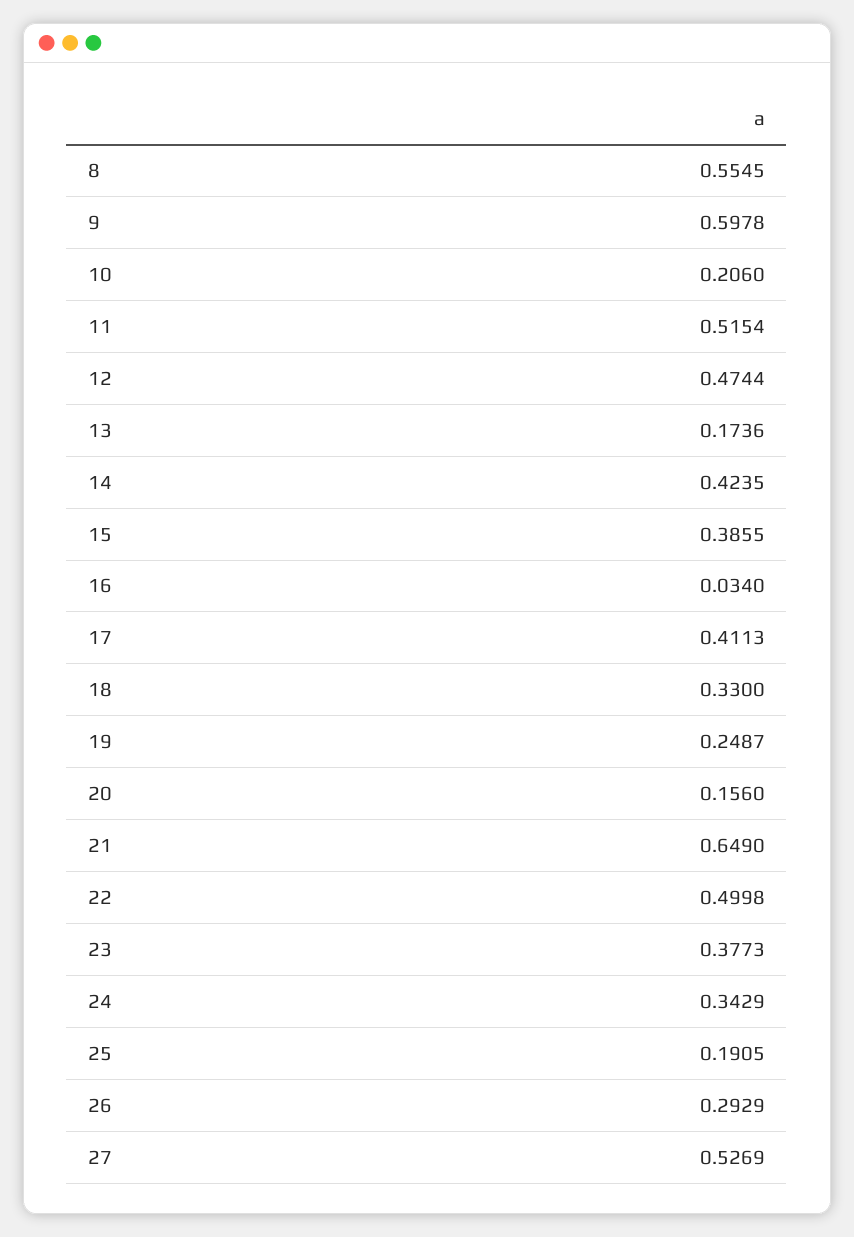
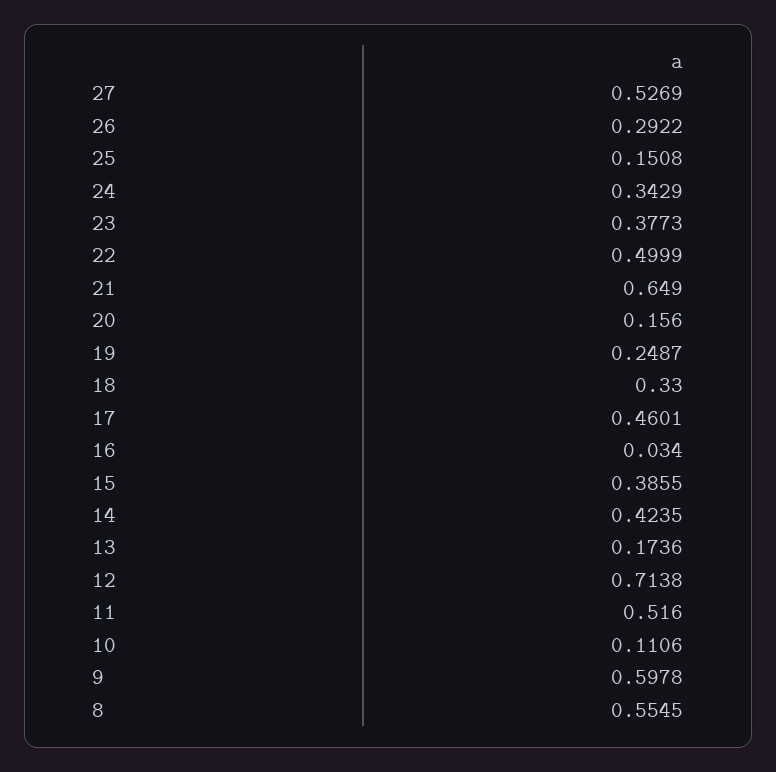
10: 0.206 -> 0.1106
11: 0.5154 -> 0.516
12: 0.4744 -> 0.7138
17: 0.4113 -> 0.4601
22: 0.4998 -> 0.4999
25: 0.1905 -> 0.1508
26: 0.2929 -> 0.2922

